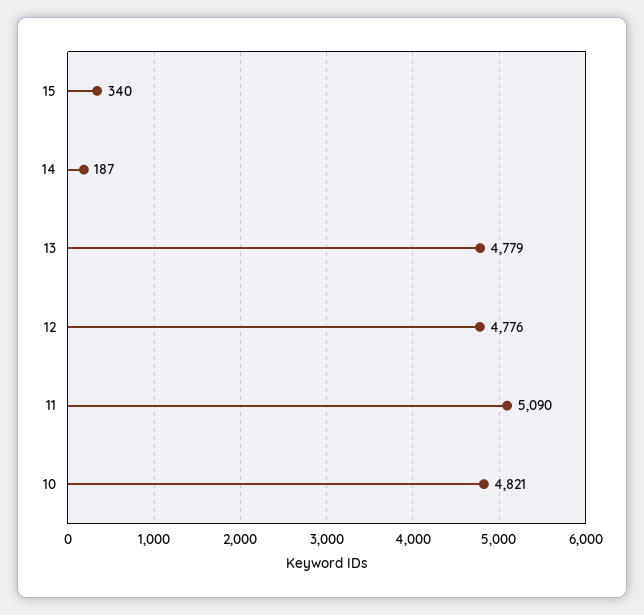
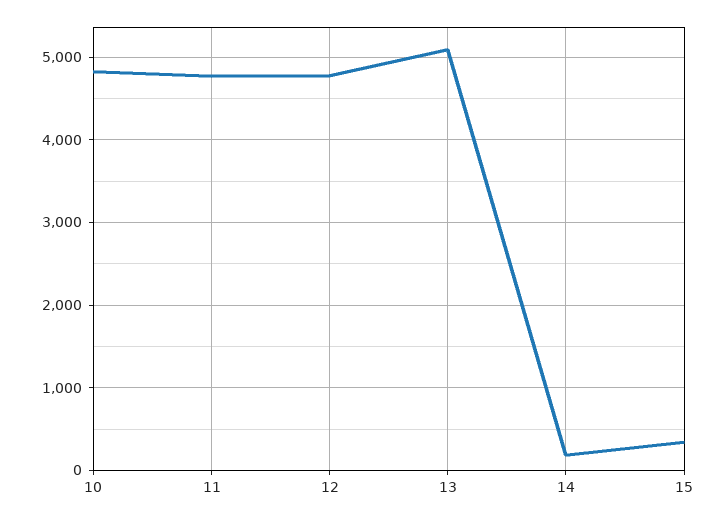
13: 4779 -> 5100
11: 5090 -> 4800

